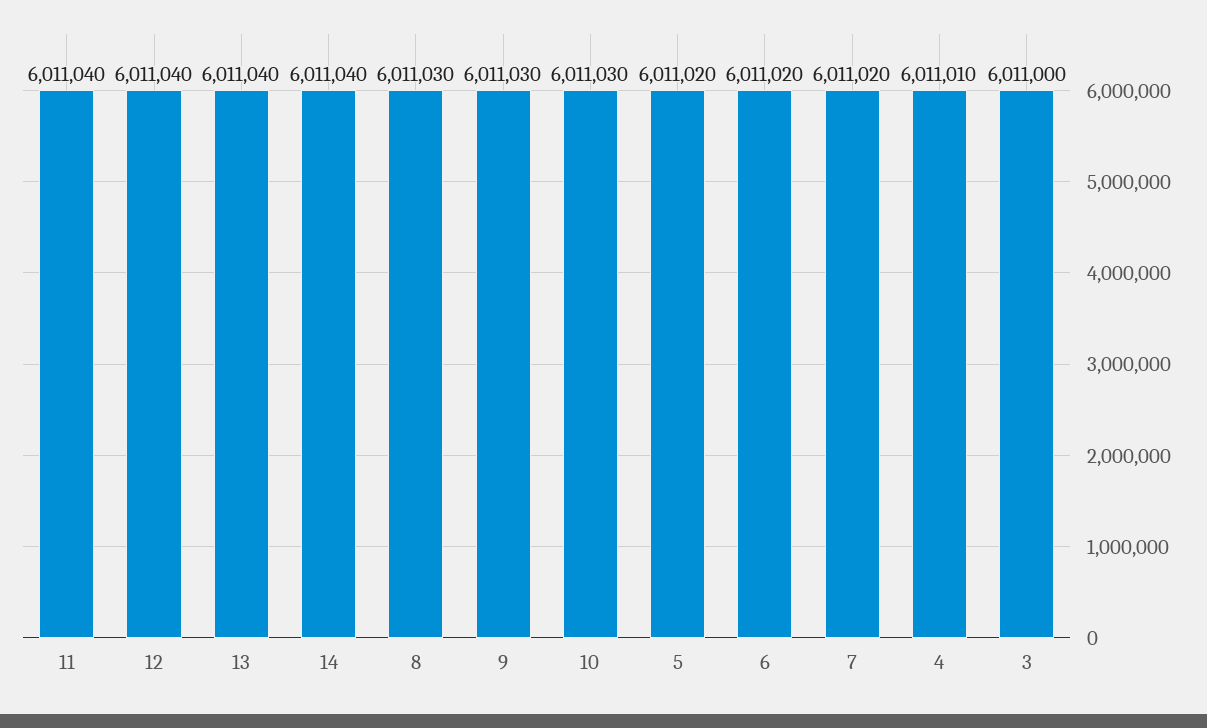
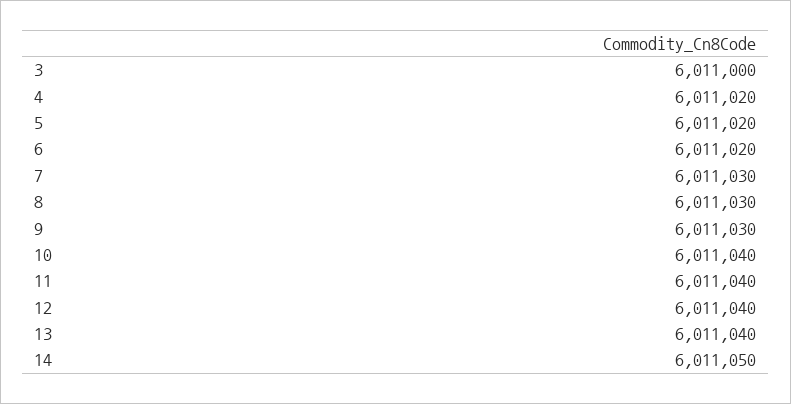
14: 6011040 -> 6011050
10: 6011030 -> 6011040
7: 6011020 -> 6011030
4: 6011010 -> 6011020

